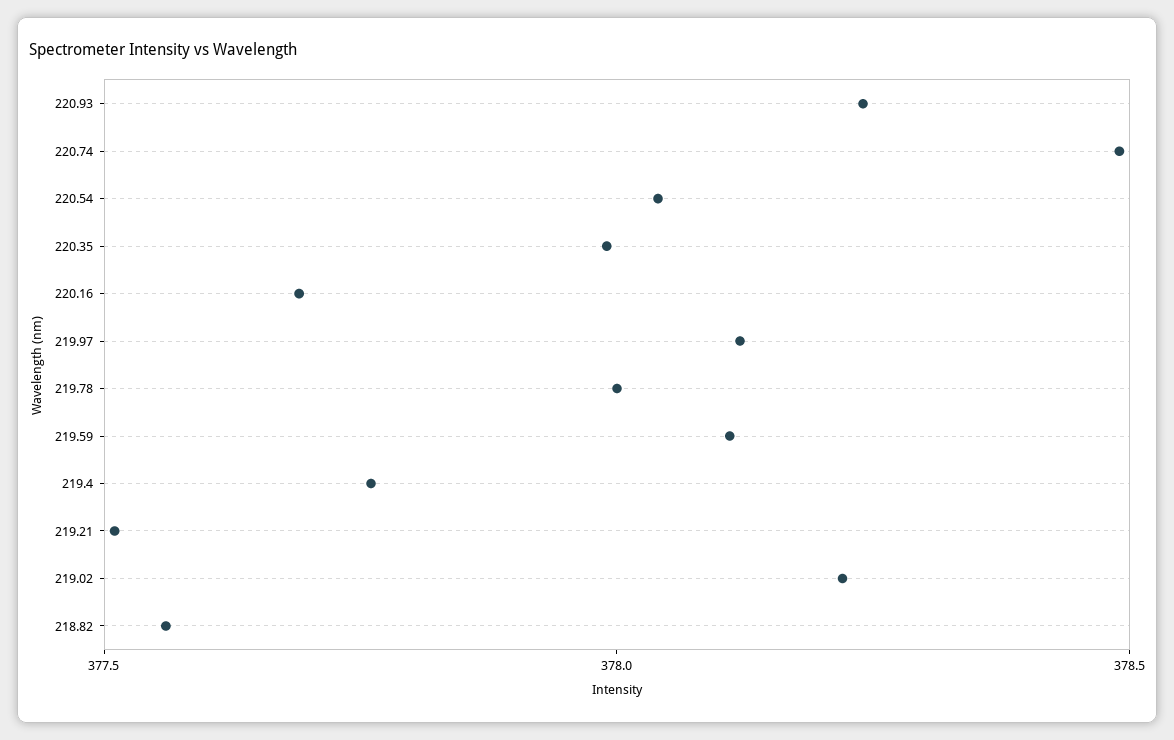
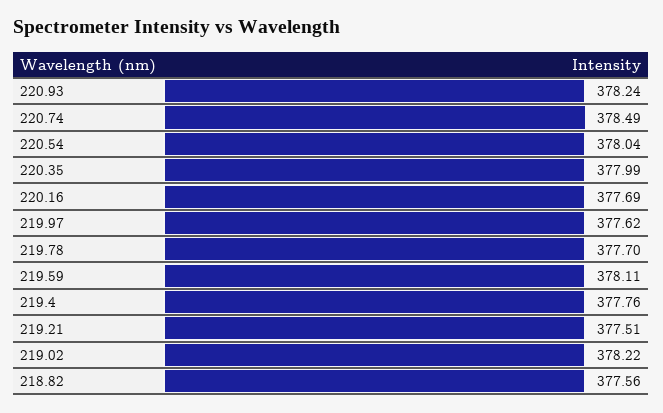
219.97: 378.1 -> 377.62
219.78: 378 -> 377.7

